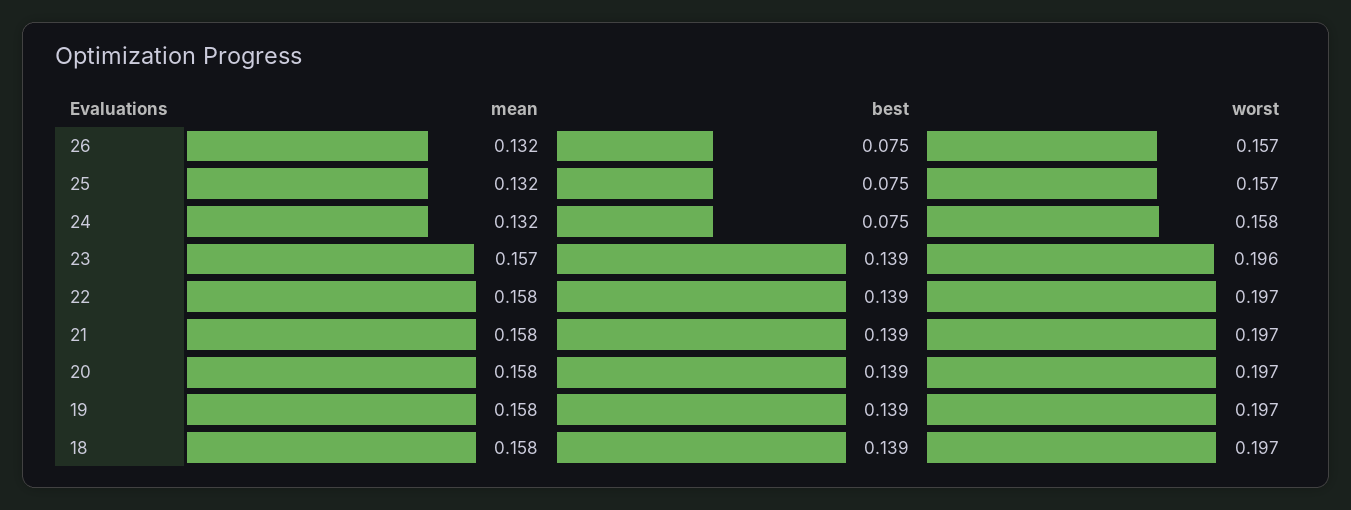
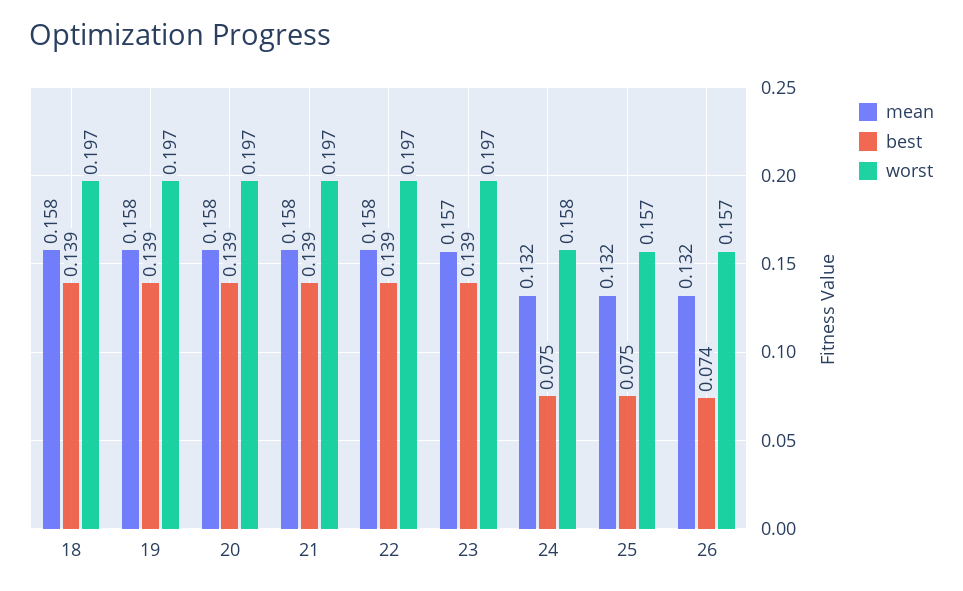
best, 26: 0.075 -> 0.074
worst, 23: 0.196 -> 0.197

